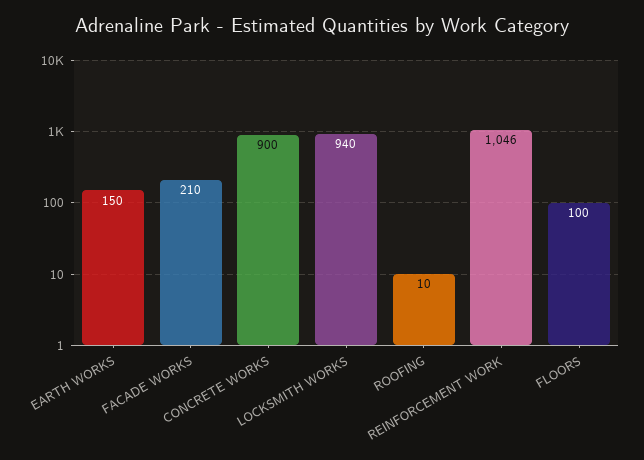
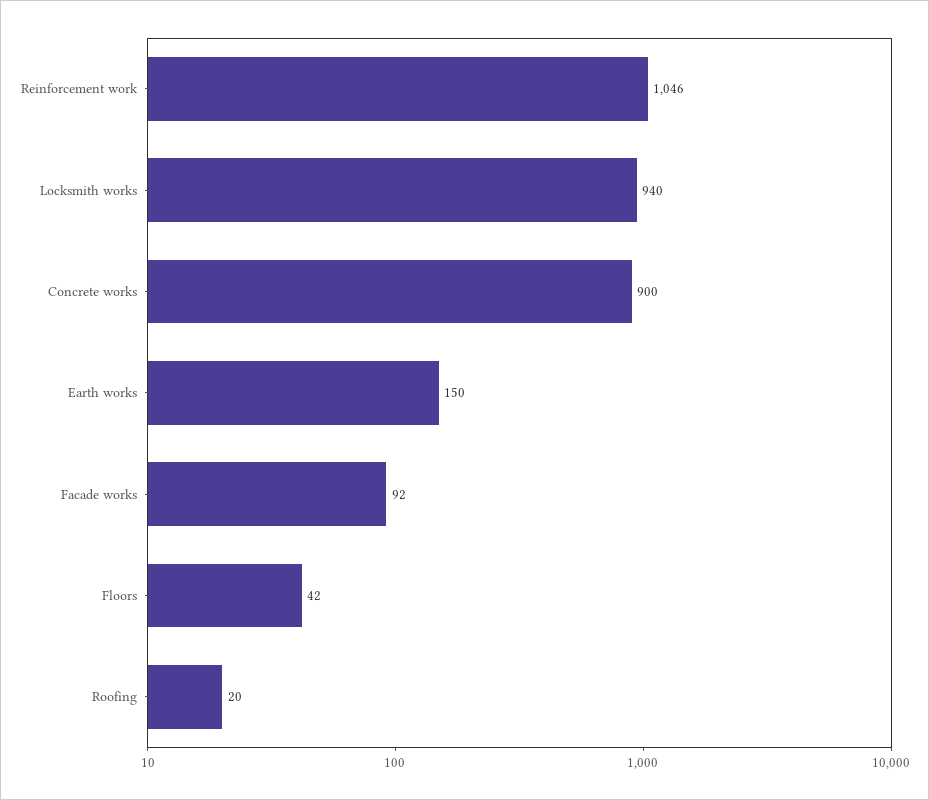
FACADE WORKS: 210 -> 92
ROOFING: 10 -> 20
FLOORS: 100 -> 42

